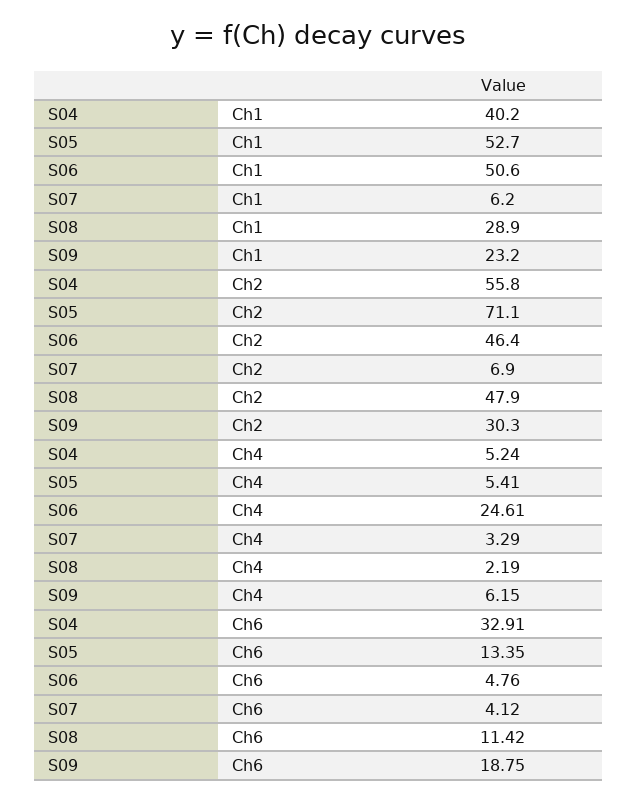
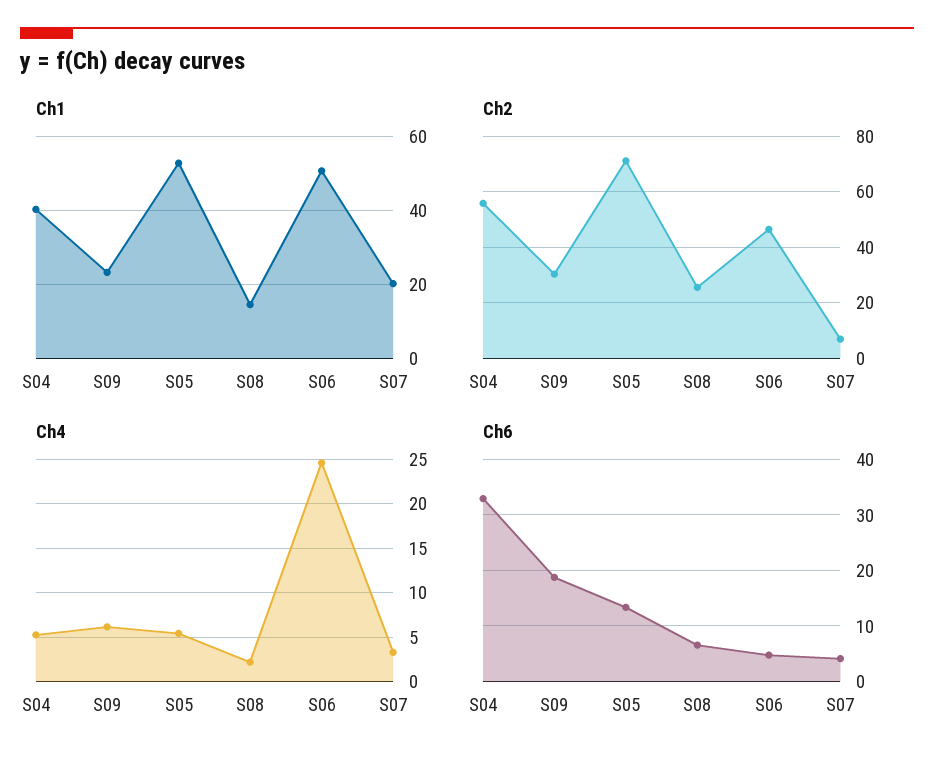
Ch1, S07: 6.2 -> 20
Ch1, S08: 28.9 -> 14
Ch2, S08: 47.9 -> 25
Ch6, S08: 11.42 -> 6

